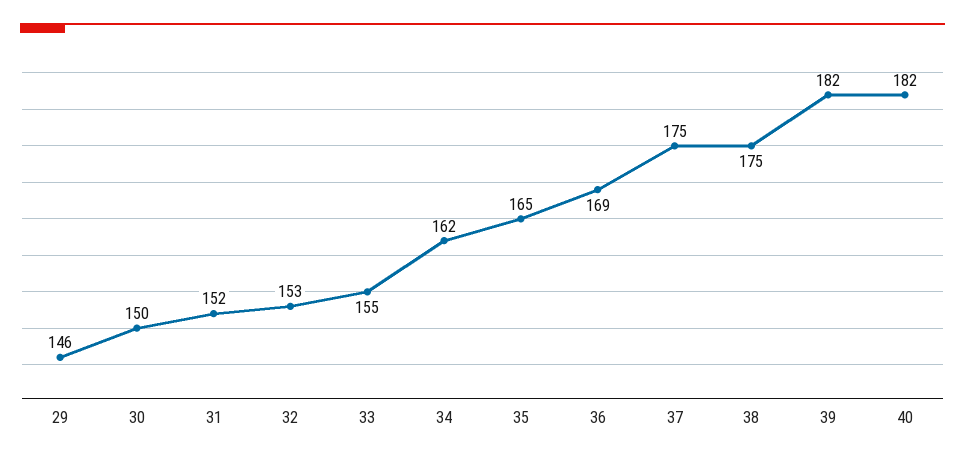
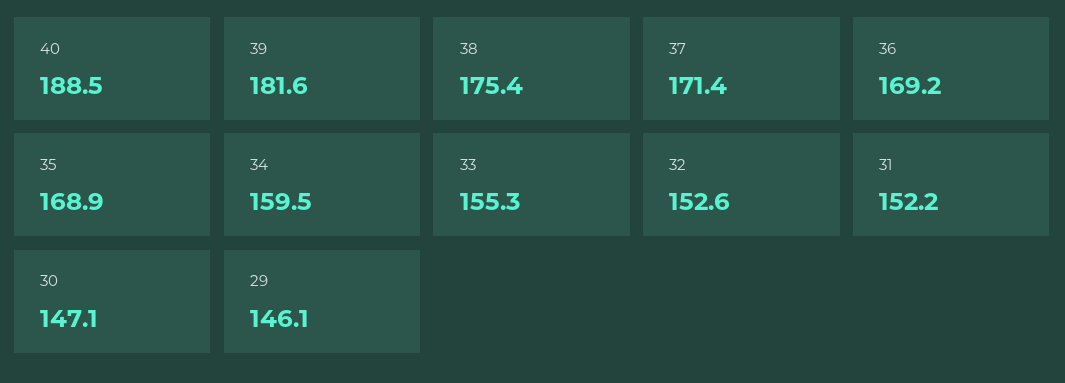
30: 150 -> 147.1
34: 162 -> 159.5
35: 165 -> 168.9
37: 175 -> 171.4
40: 182 -> 188.5

